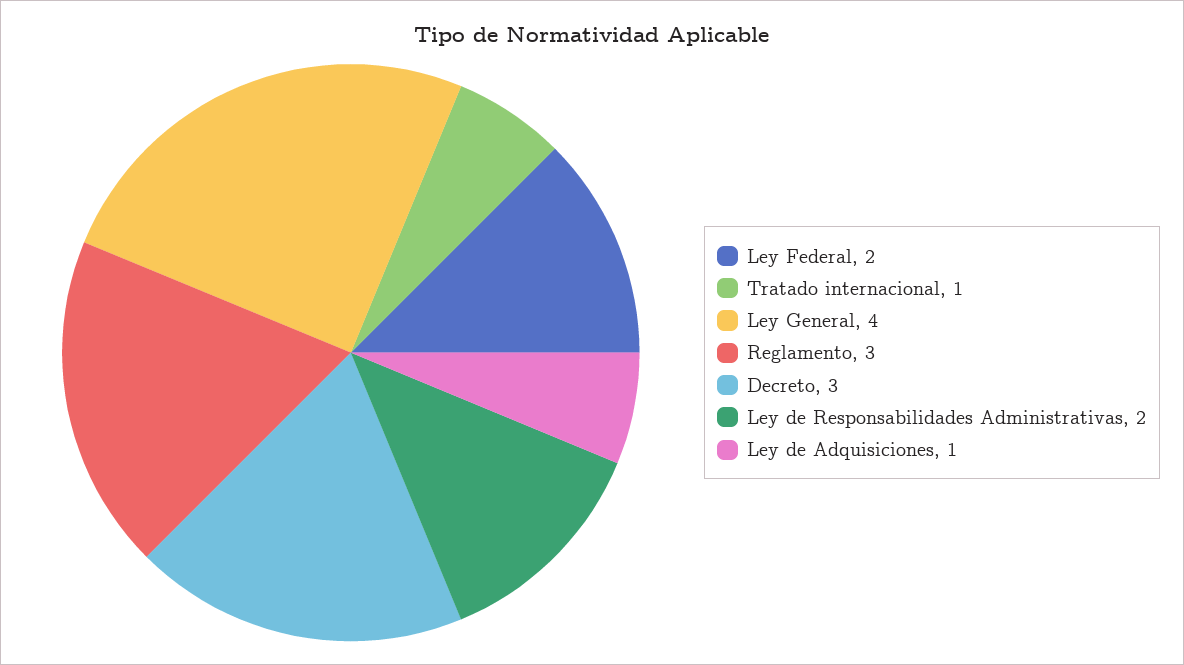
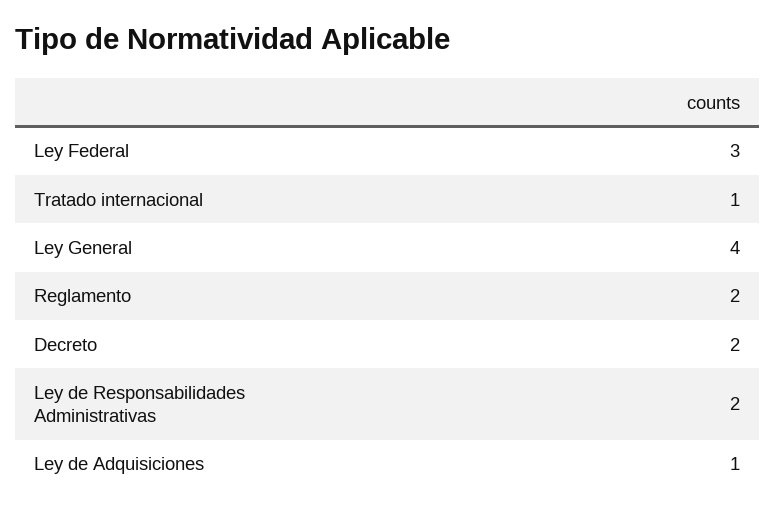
Ley Federal: 2 -> 3
Reglamento: 3 -> 2
Decreto: 3 -> 2

